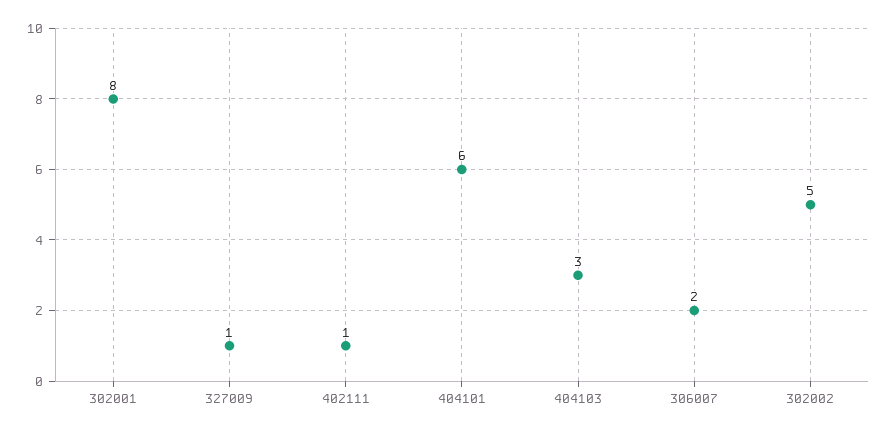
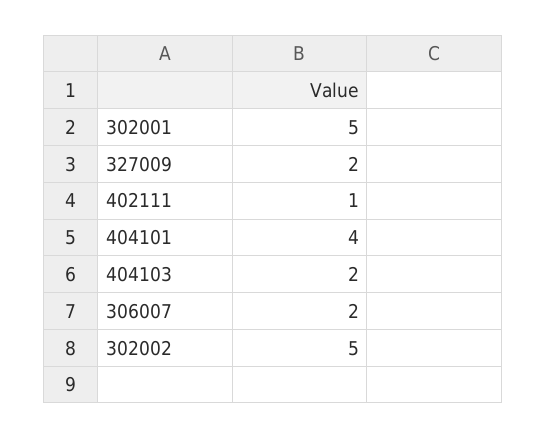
302001: 8 -> 5
327009: 1 -> 2
404101: 6 -> 4
404103: 3 -> 2

